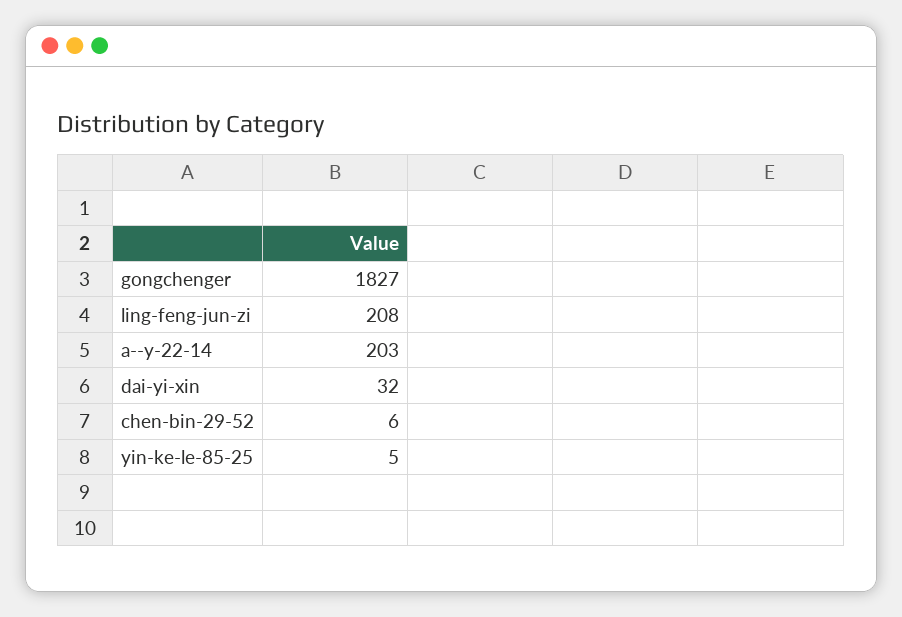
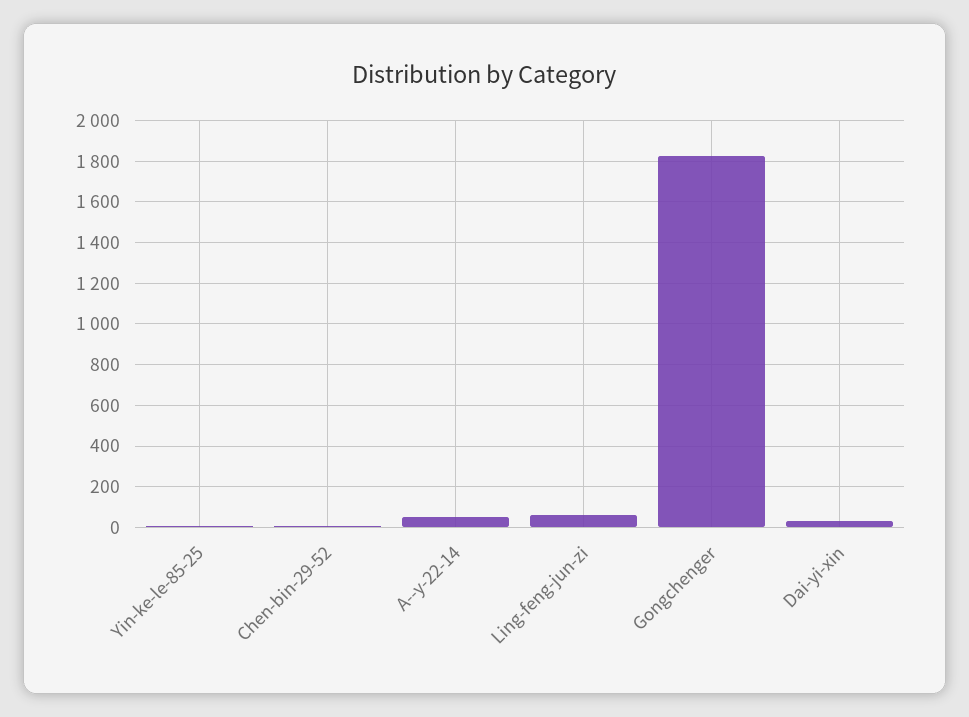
ling-feng-jun-zi: 208 -> 50
a--y-22-14: 203 -> 50

